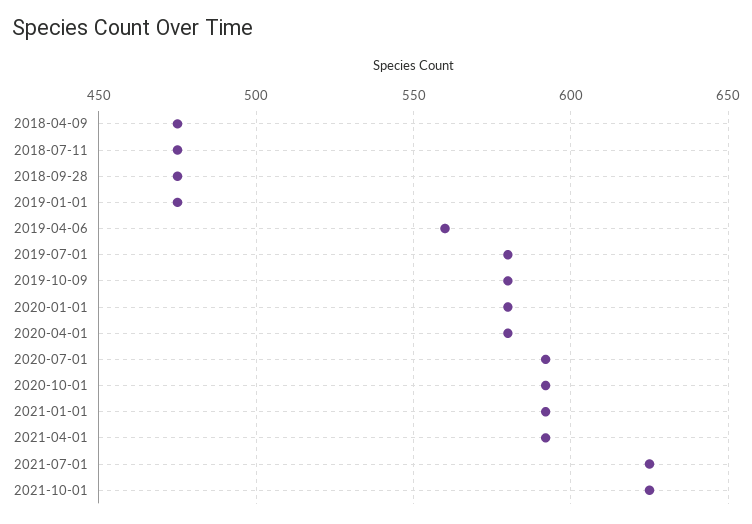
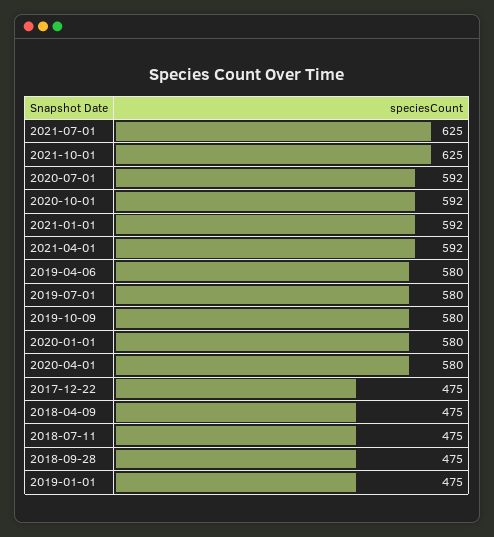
2019-04-06: 560 -> 580
2017-12-22: none -> 475

